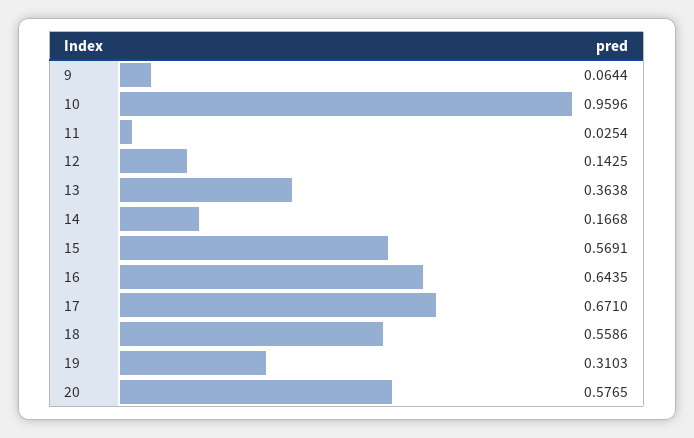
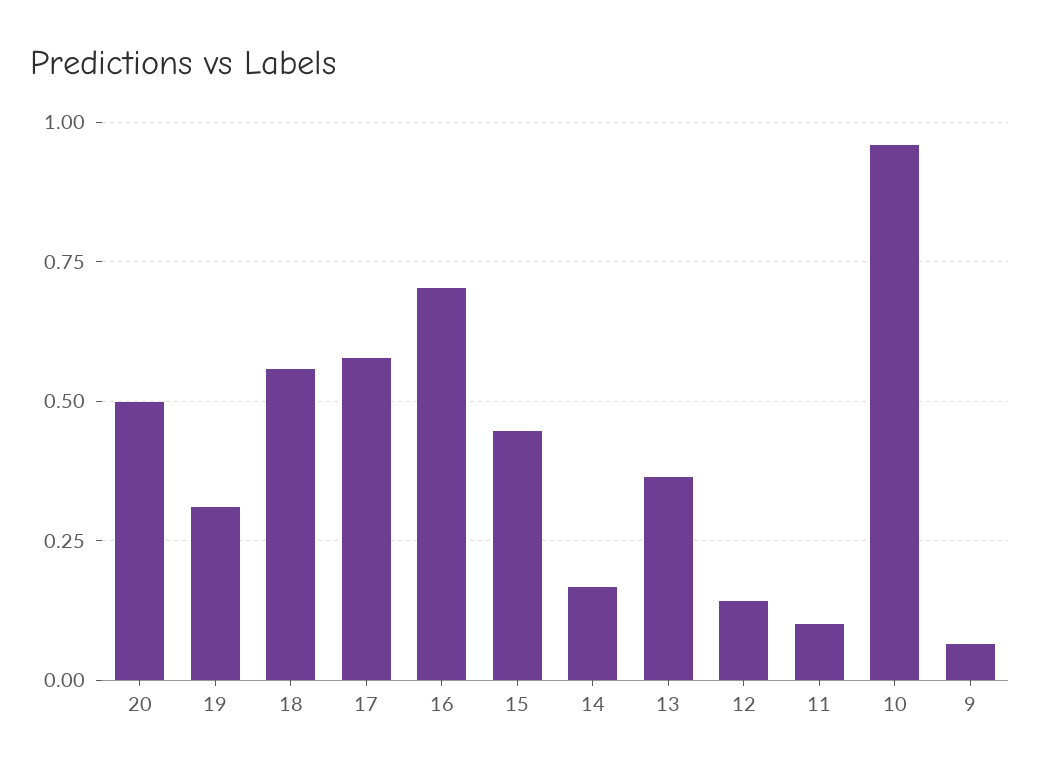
11: 0.0254 -> 0.1
15: 0.5691 -> 0.45
16: 0.6435 -> 0.7
17: 0.671 -> 0.575
20: 0.5765 -> 0.5

